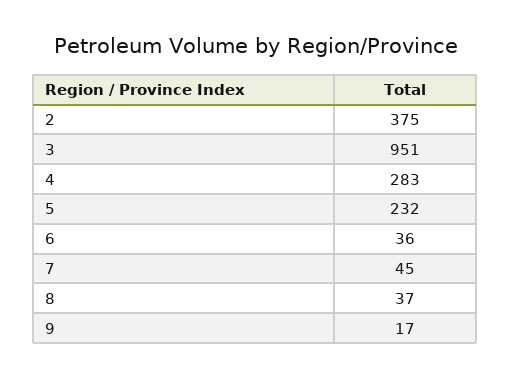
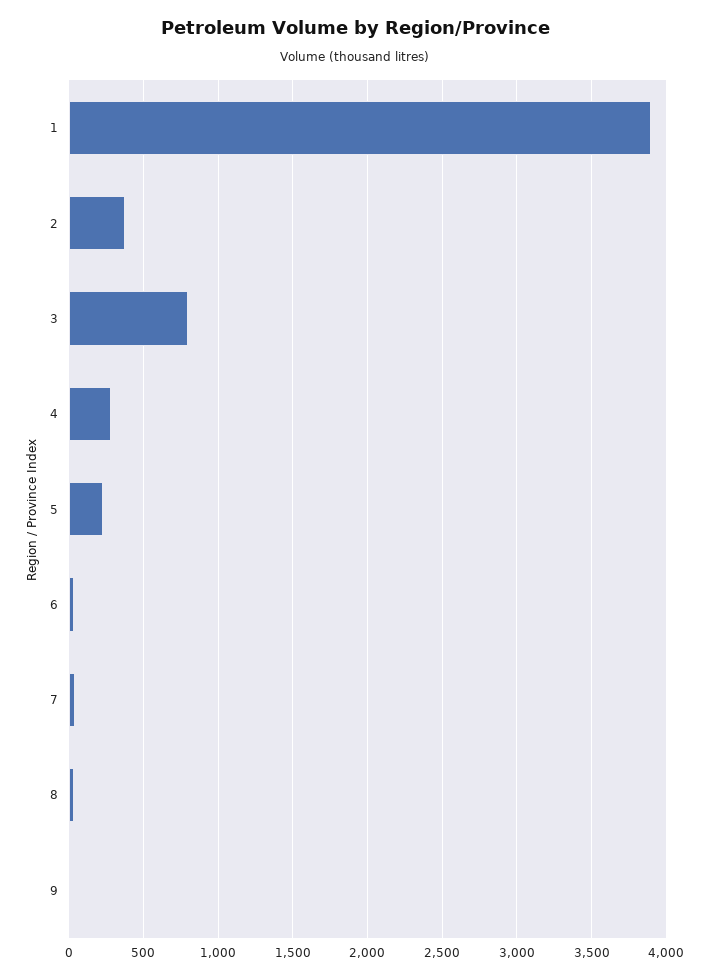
3: 951 -> 800
1: none -> 3900

